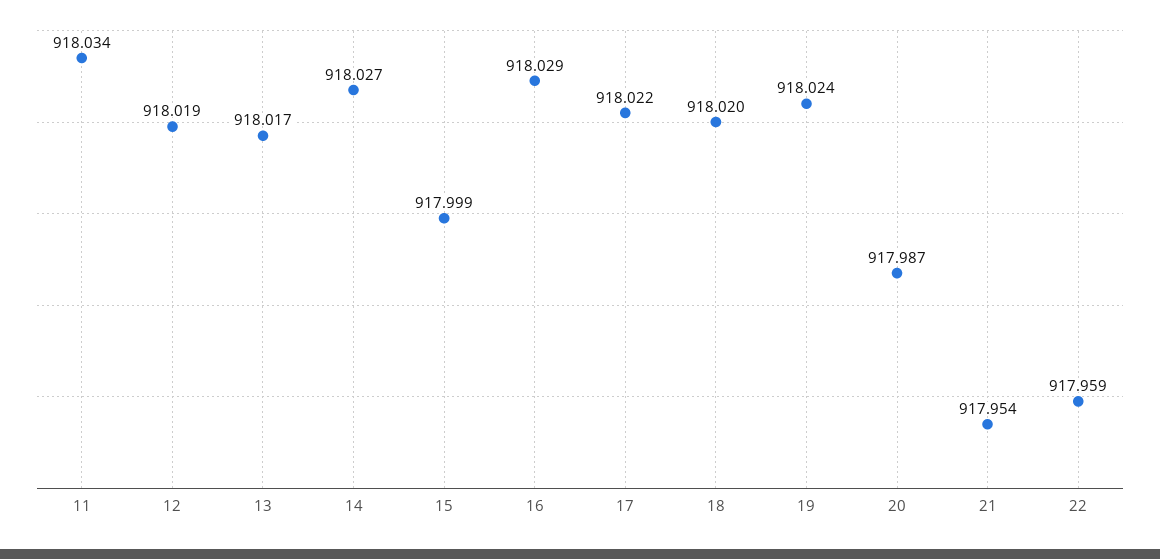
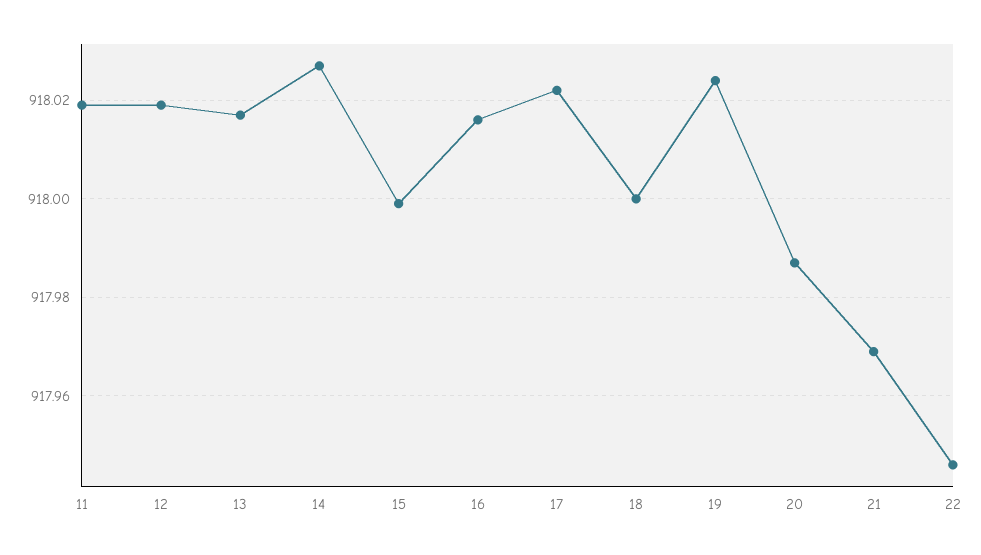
11: 918.034 -> 918.02
16: 918.029 -> 918.015
18: 918.02 -> 918
21: 917.954 -> 917.97
22: 917.959 -> 917.945

